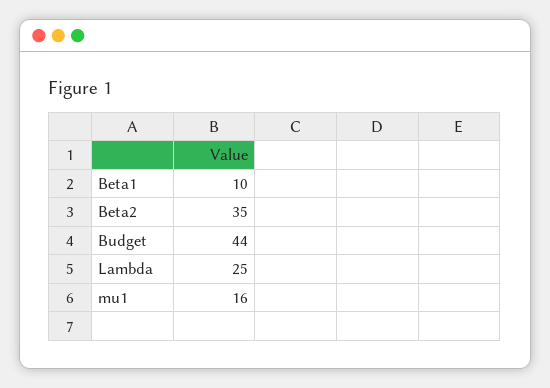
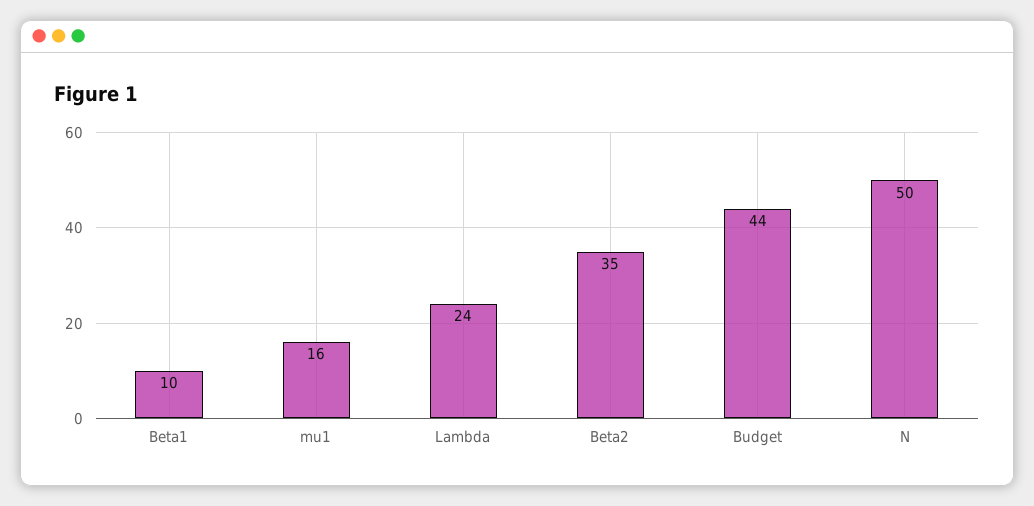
Lambda: 25 -> 24
N: none -> 50

